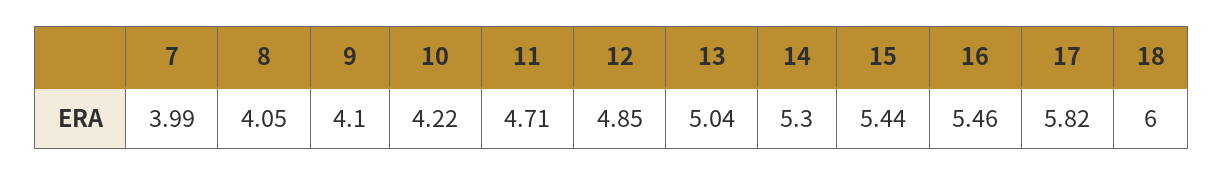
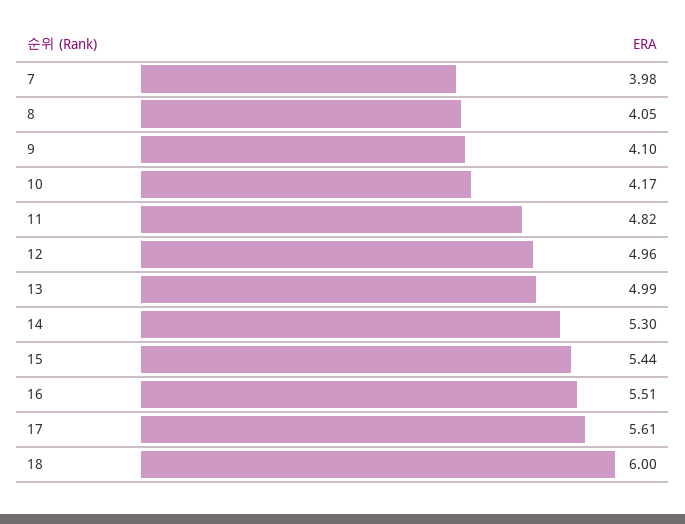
7: 3.99 -> 3.98
10: 4.22 -> 4.17
11: 4.71 -> 4.82
12: 4.85 -> 4.96
13: 5.04 -> 4.99
16: 5.46 -> 5.51
17: 5.82 -> 5.61

